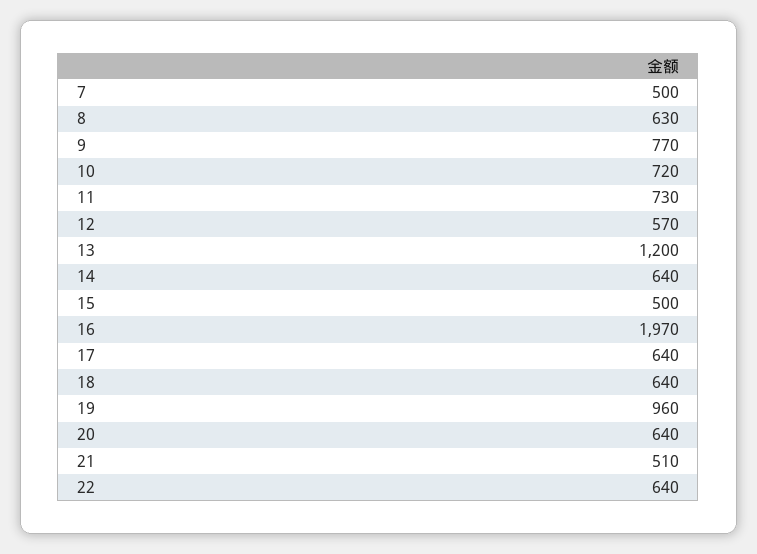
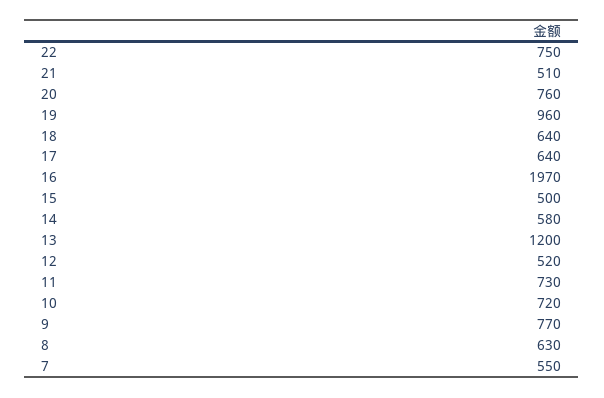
7: 500 -> 550
12: 570 -> 520
14: 640 -> 580
20: 640 -> 760
22: 640 -> 750

